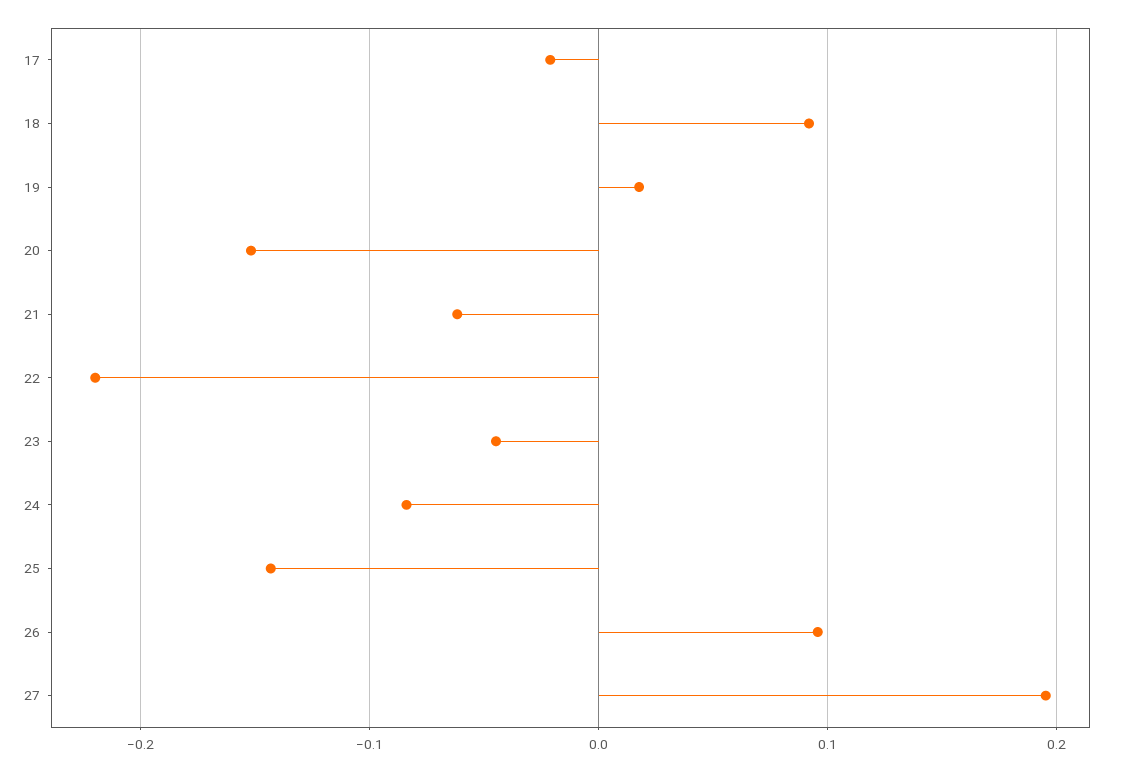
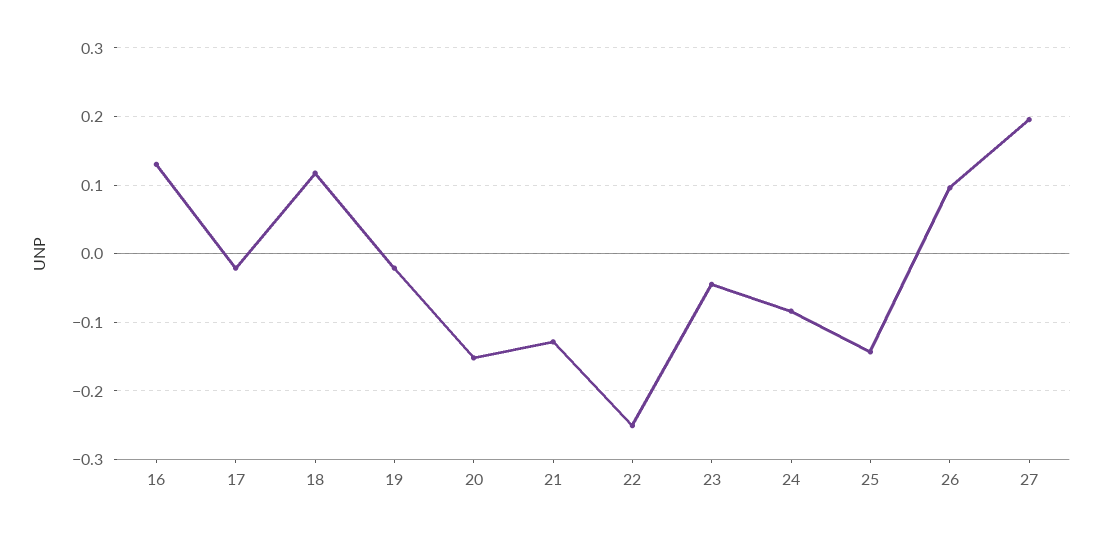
18: 0.09 -> 0.12
19: 0.02 -> -0.02
21: -0.06 -> -0.13
22: -0.22 -> -0.25
16: none -> 0.13

